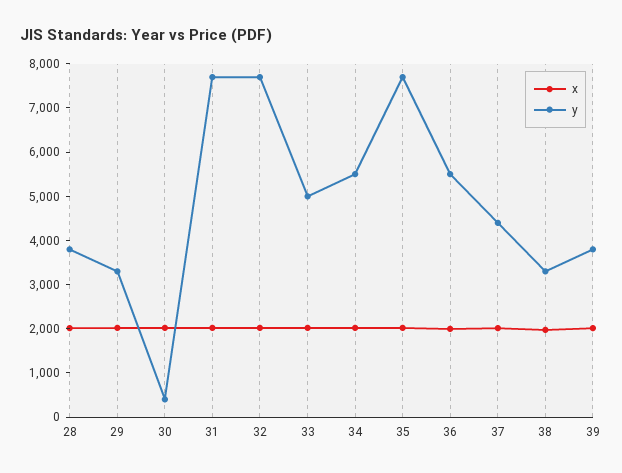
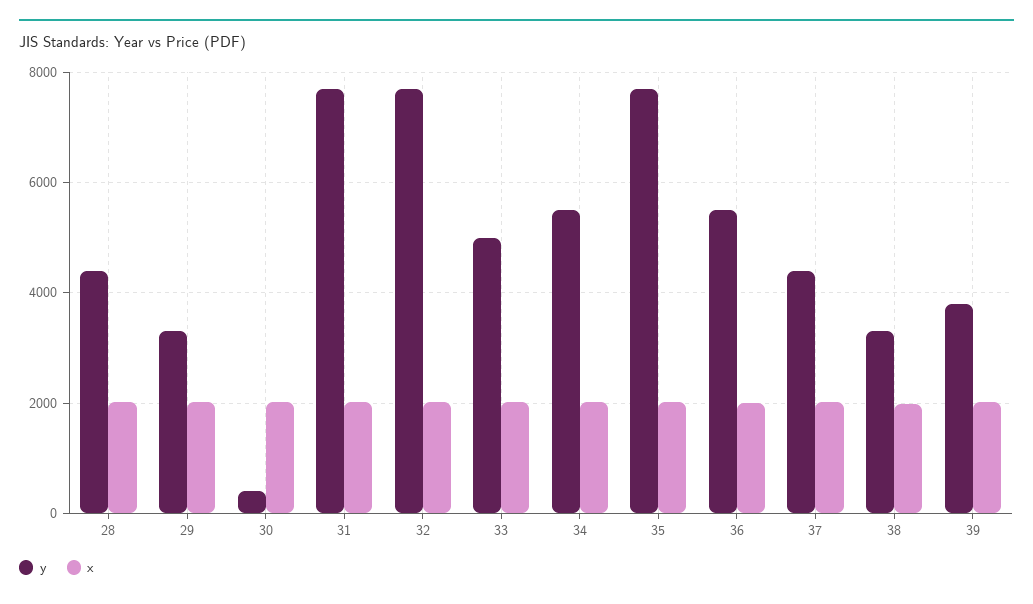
y, 28: 3800 -> 4400

